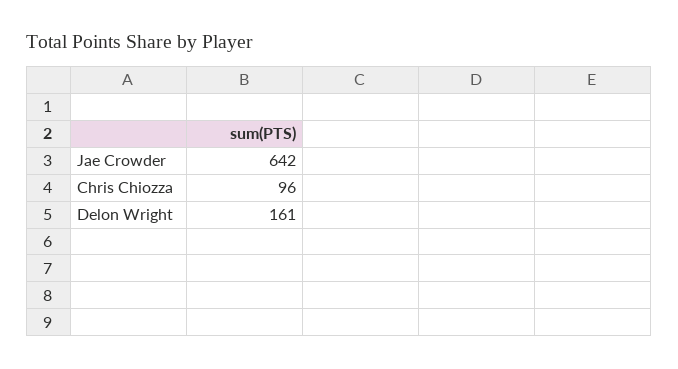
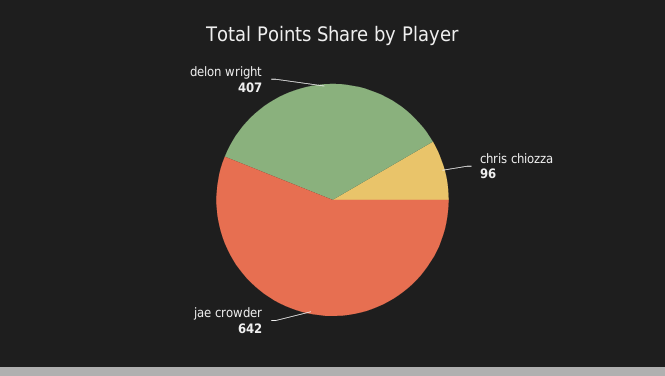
Delon Wright: 161 -> 407

